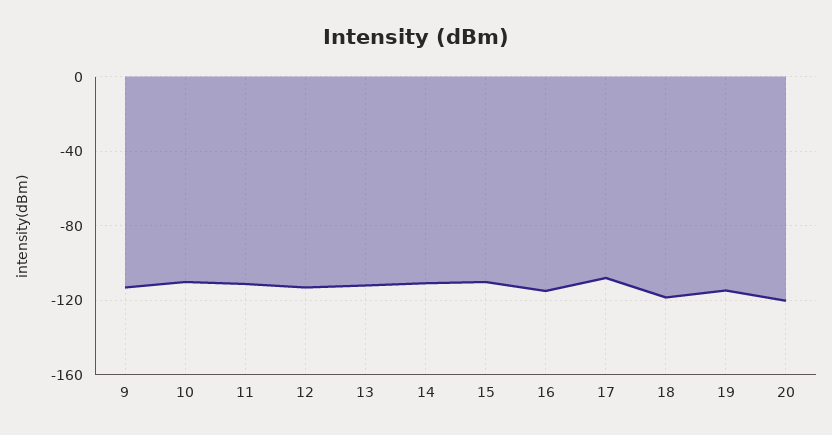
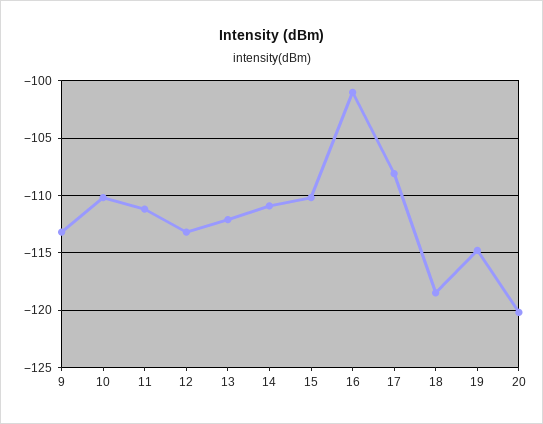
16: -115 -> -101

